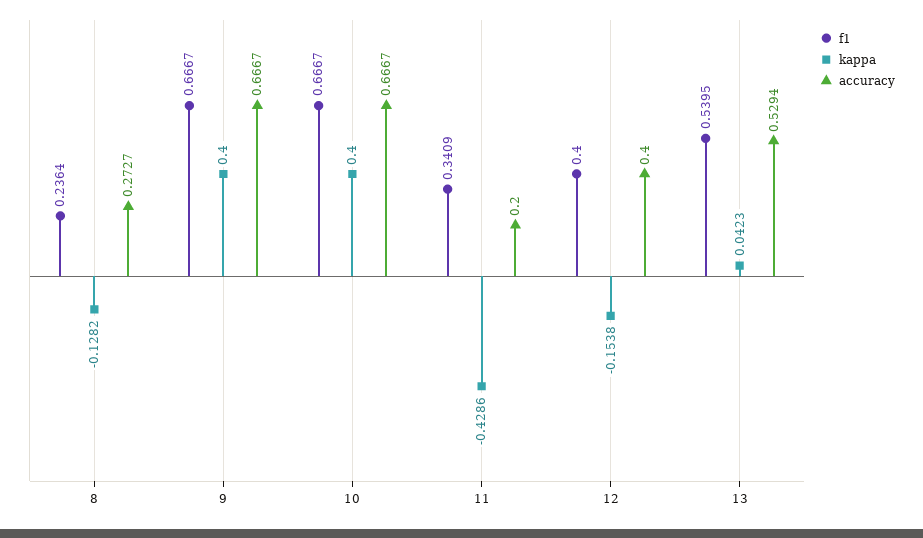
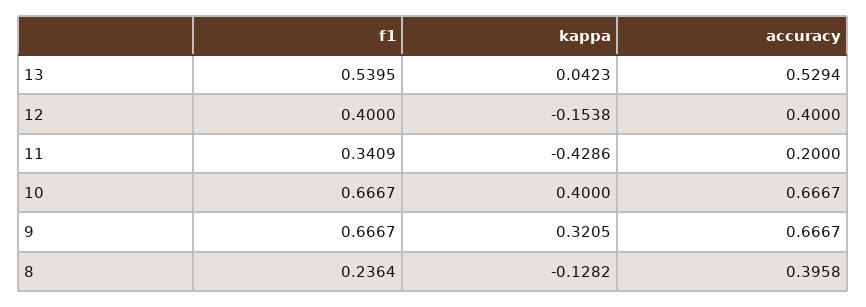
accuracy, 8: 0.2727 -> 0.3958
kappa, 9: 0.4 -> 0.3205

